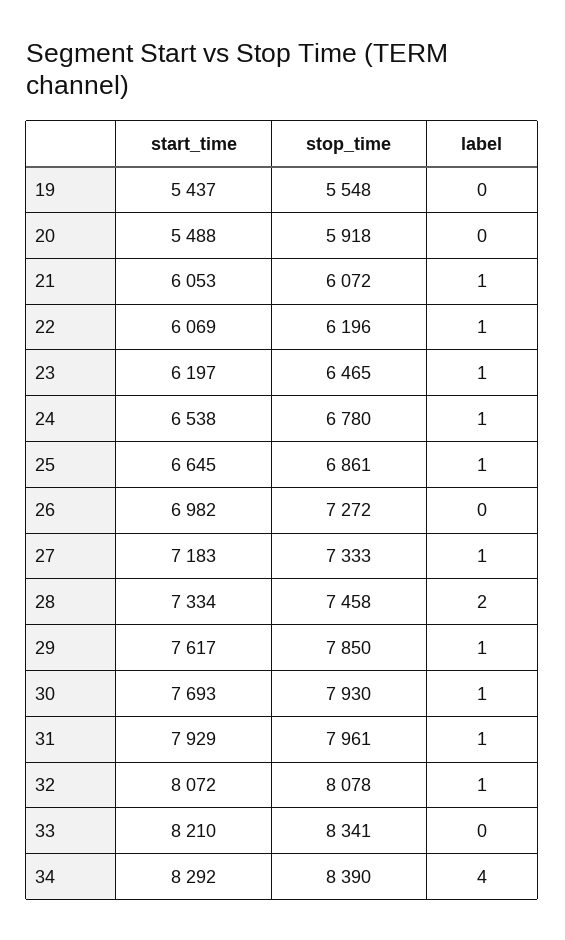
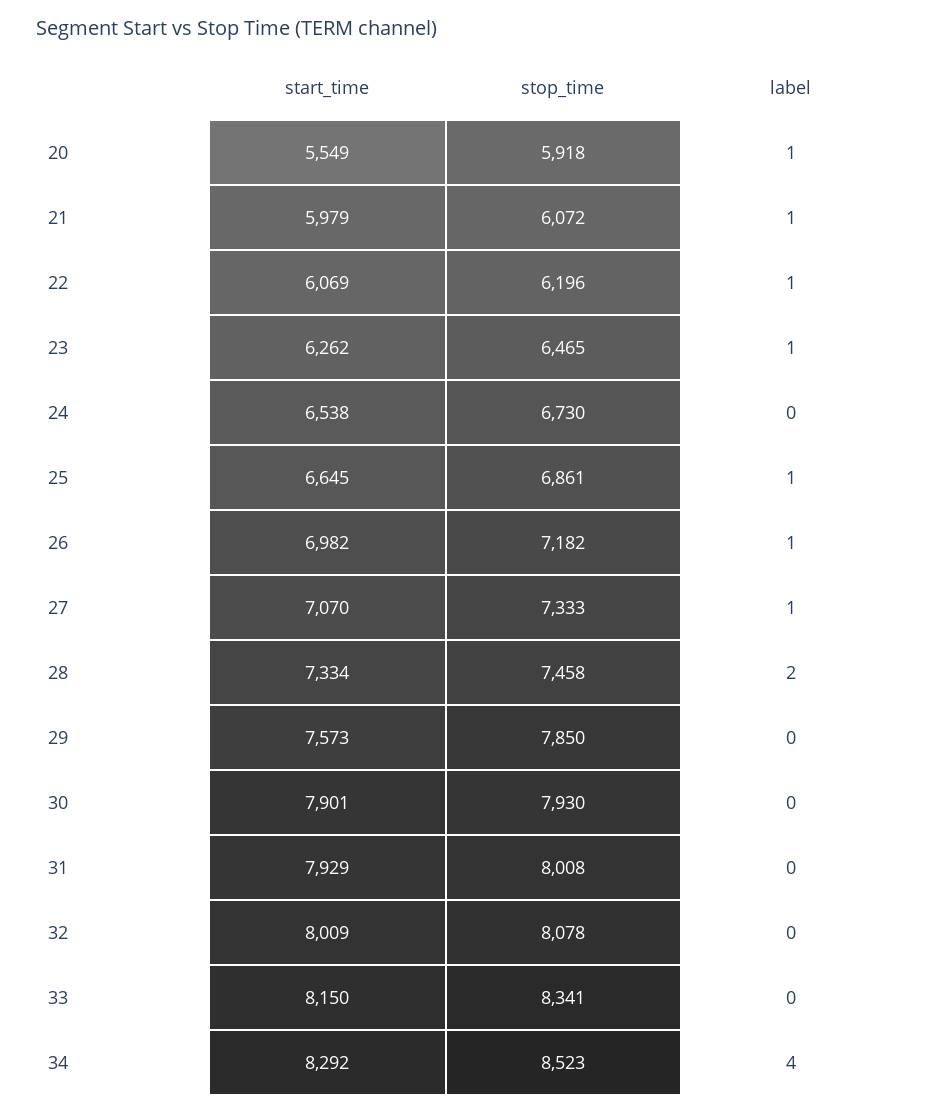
start_time, 19: 5437 -> none
stop_time, 19: 5548 -> none
label, 19: 0 -> none
start_time, 20: 5488 -> 5549
label, 20: 0 -> 1
start_time, 21: 6053 -> 5979
start_time, 23: 6197 -> 6262
stop_time, 24: 6780 -> 6730
label, 24: 1 -> 0
stop_time, 26: 7272 -> 7182
label, 26: 0 -> 1
start_time, 27: 7183 -> 7070
start_time, 29: 7617 -> 7573
label, 29: 1 -> 0
start_time, 30: 7693 -> 7901
label, 30: 1 -> 0
stop_time, 31: 7961 -> 8008
label, 31: 1 -> 0
start_time, 32: 8072 -> 8009
label, 32: 1 -> 0
start_time, 33: 8210 -> 8150
stop_time, 34: 8390 -> 8523

